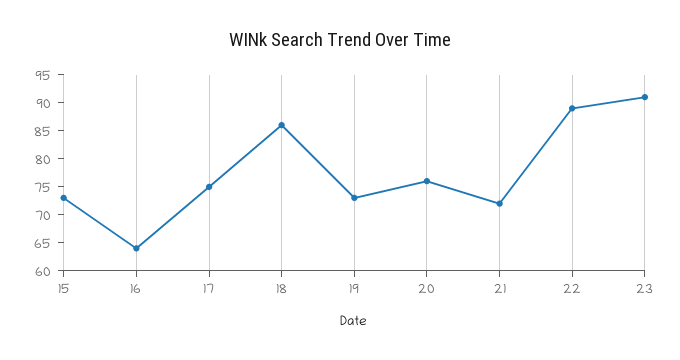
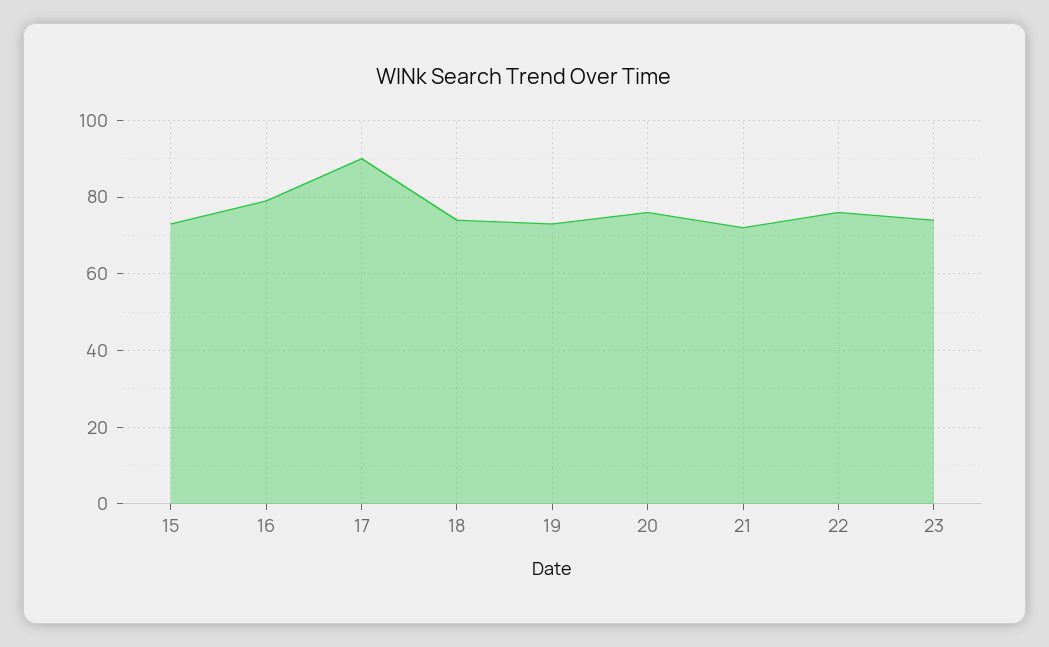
16: 65 -> 80
17: 75 -> 90
18: 85 -> 75
22: 90 -> 75
23: 90 -> 75

